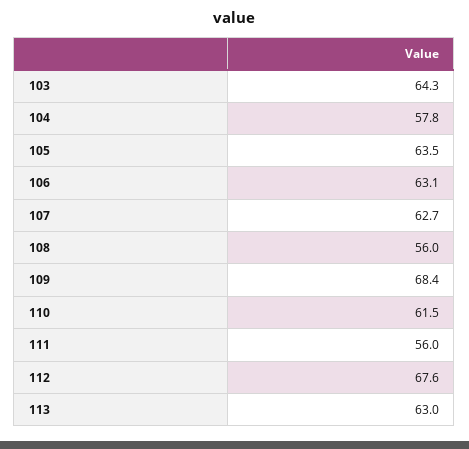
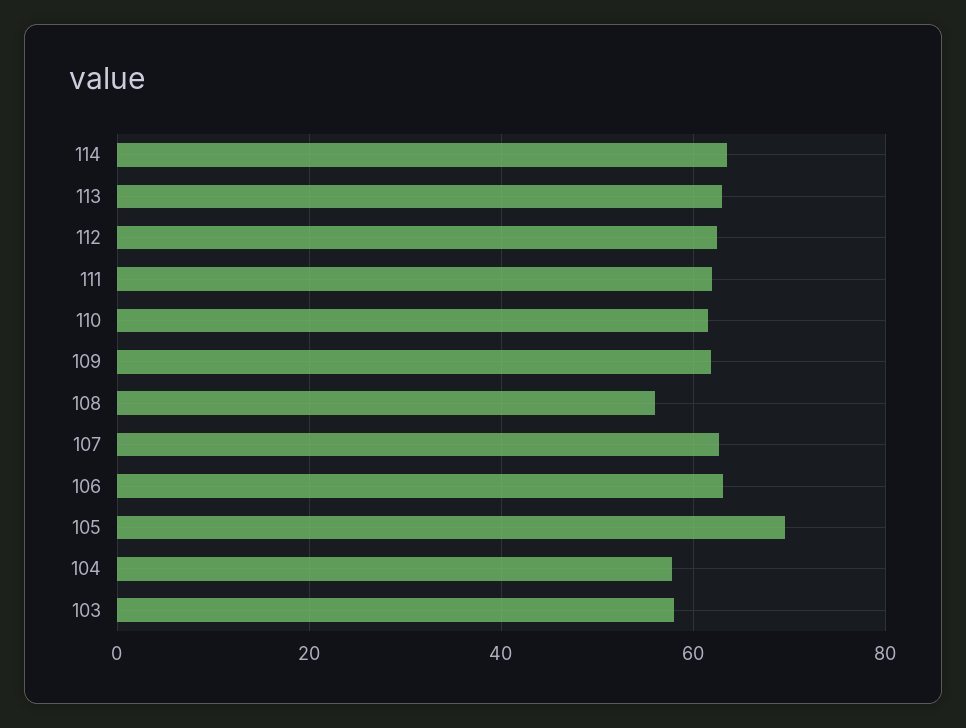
103: 64.3 -> 58
105: 63.5 -> 70
109: 68.4 -> 62
111: 56 -> 62
112: 67.6 -> 62
114: none -> 64

